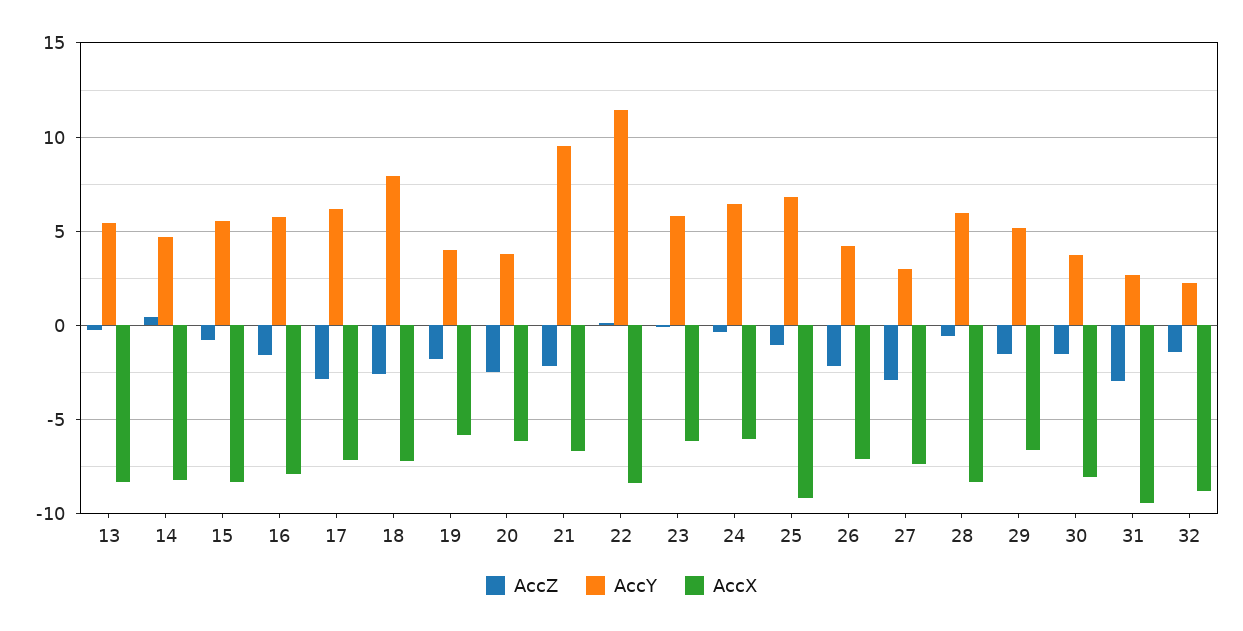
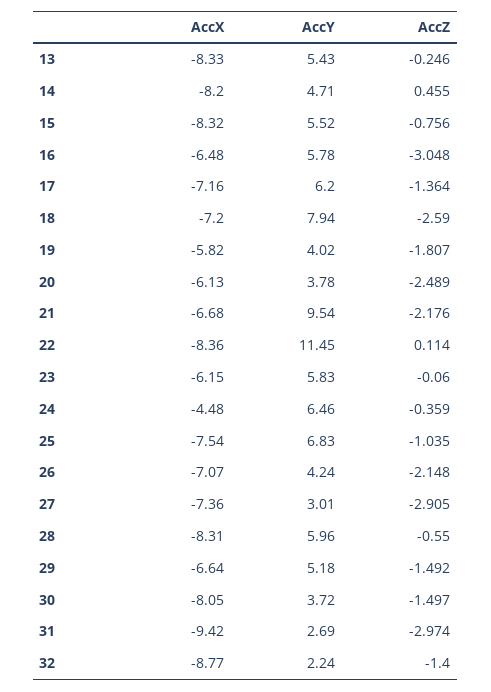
AccZ, 16: -1.5 -> -3.048
AccX, 16: -8 -> -6.48
AccZ, 17: -3 -> -1.364
AccX, 24: -6 -> -4.48
AccX, 25: -9 -> -7.54

